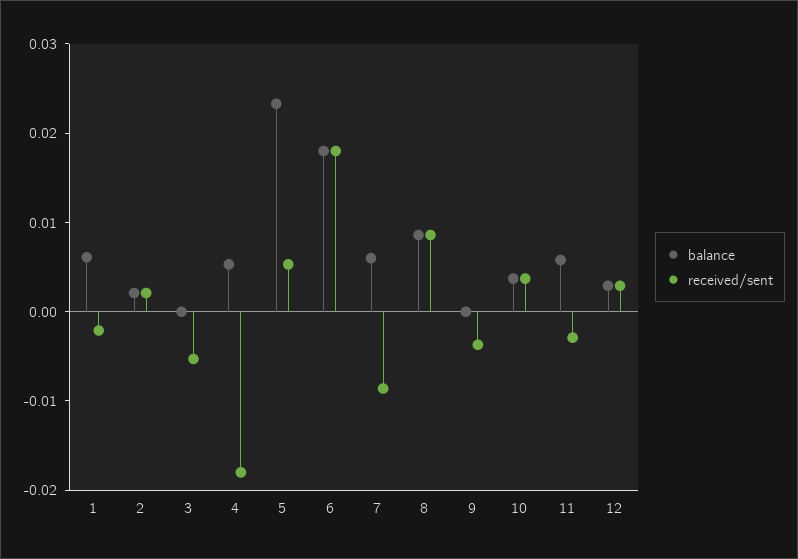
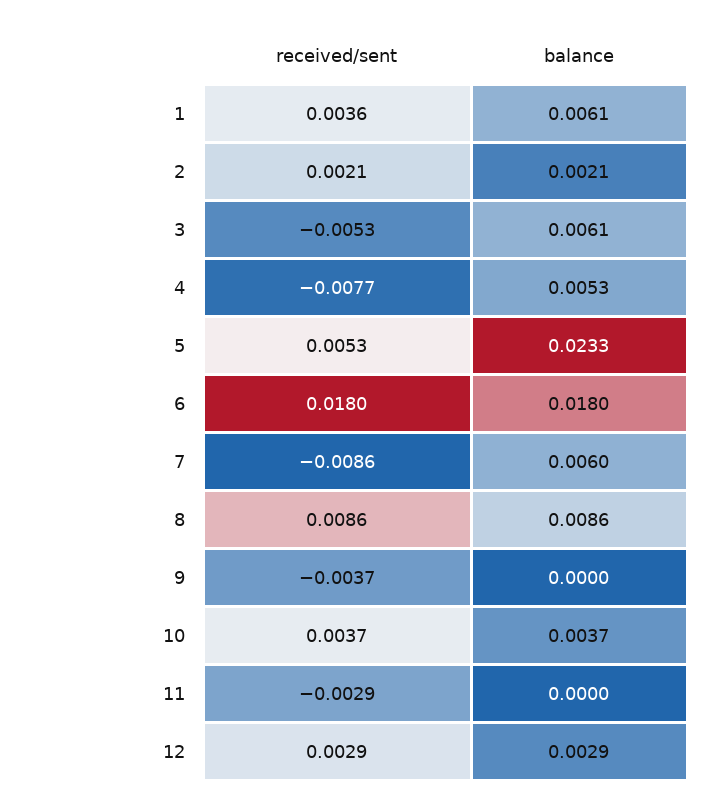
received/sent, 1: -0.002 -> 0.0036
balance, 3: 0 -> 0.0061
received/sent, 4: -0.018 -> -0.0077
balance, 11: 0.006 -> 0

